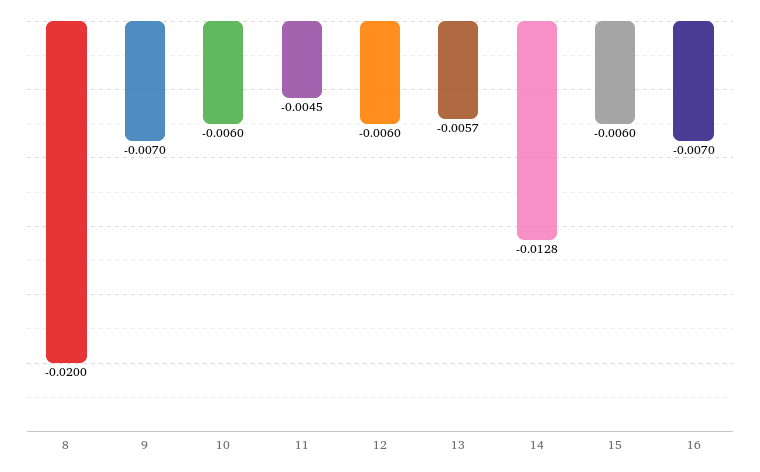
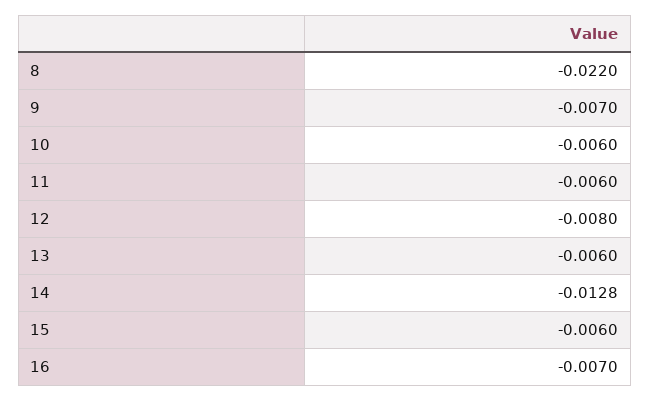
8: -0.02 -> -0.022
11: -0.0045 -> -0.006
12: -0.006 -> -0.008
13: -0.0057 -> -0.006

